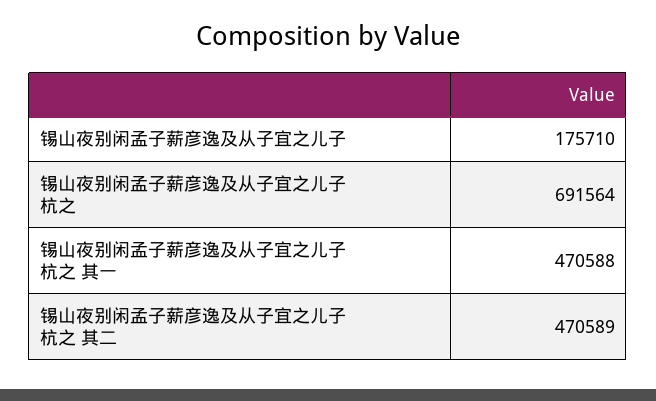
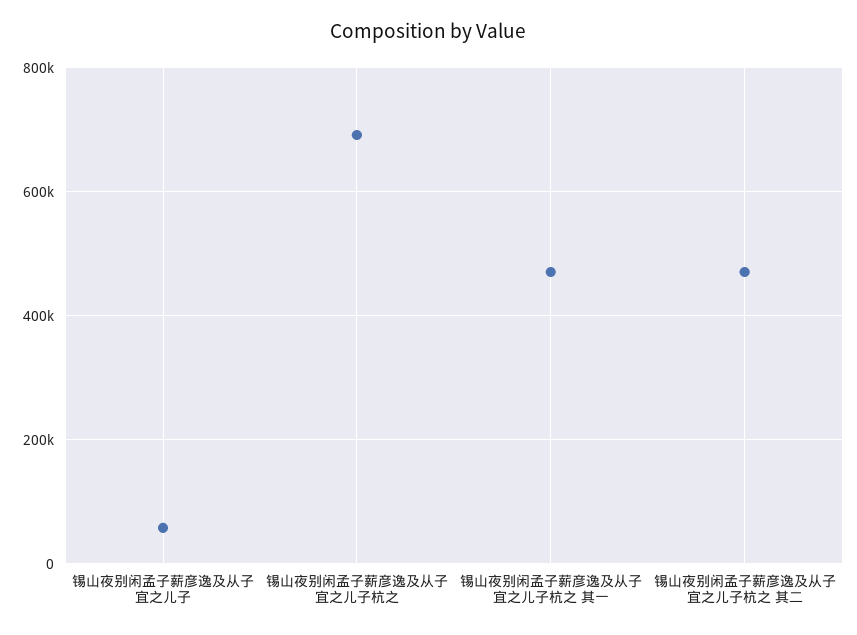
锡山夜别闲孟子薪彦逸及从子宜之儿子: 175710 -> 60000

